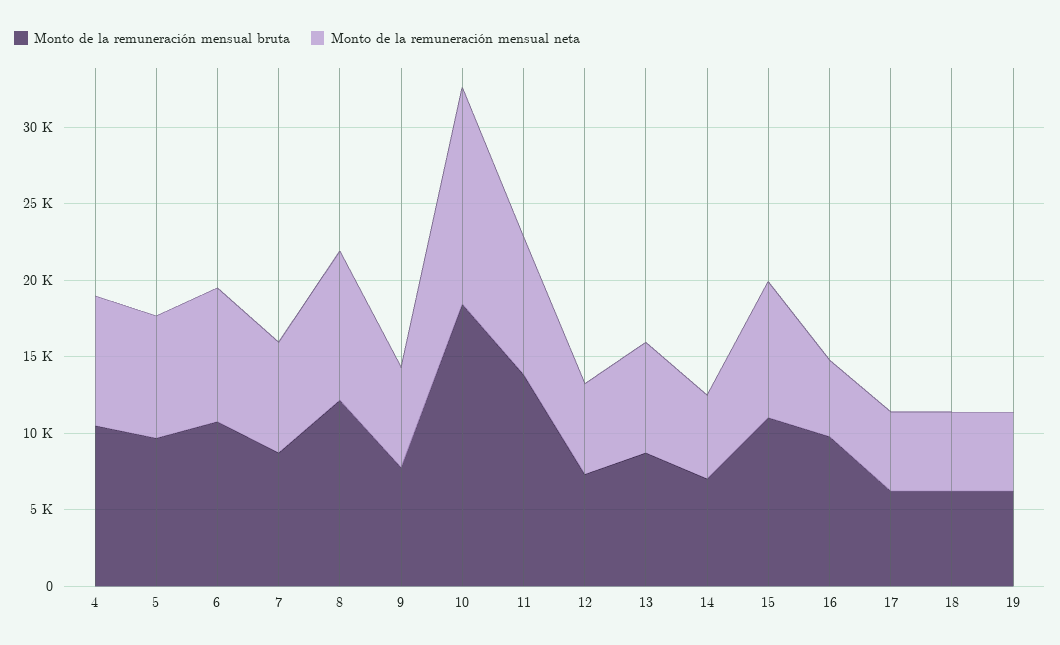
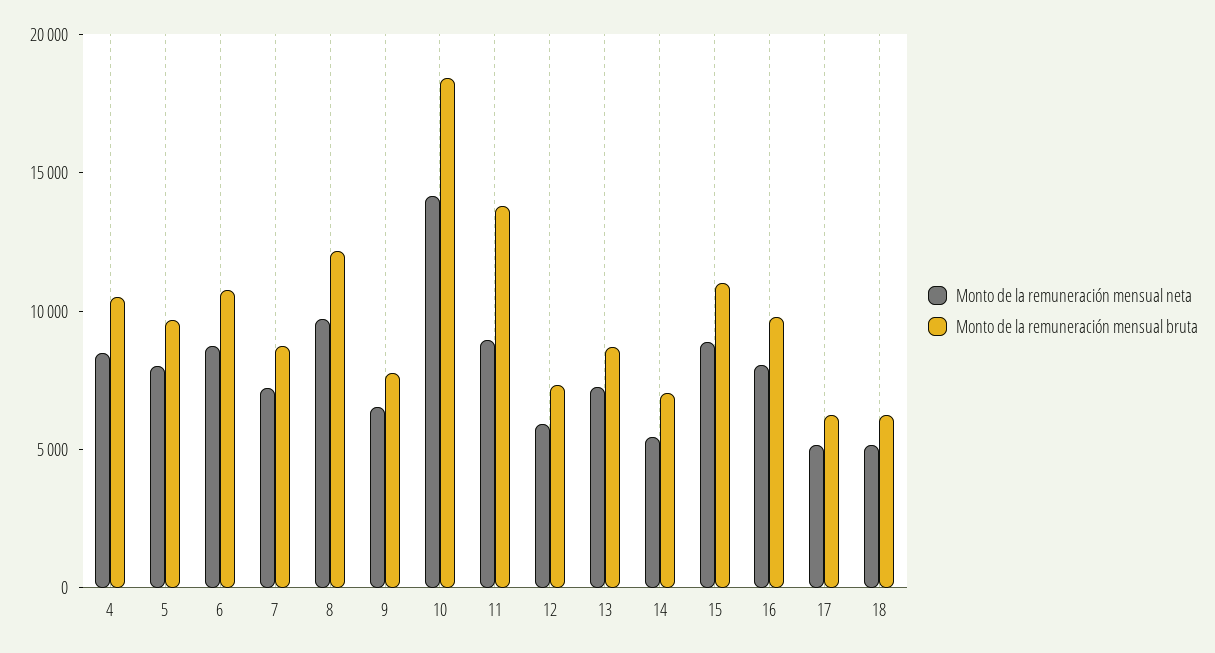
Monto de la remuneración mensual neta, 16: 5000 -> 8000
Monto de la remuneración mensual bruta, 19: 6000 -> none
Monto de la remuneración mensual neta, 19: 5000 -> none

